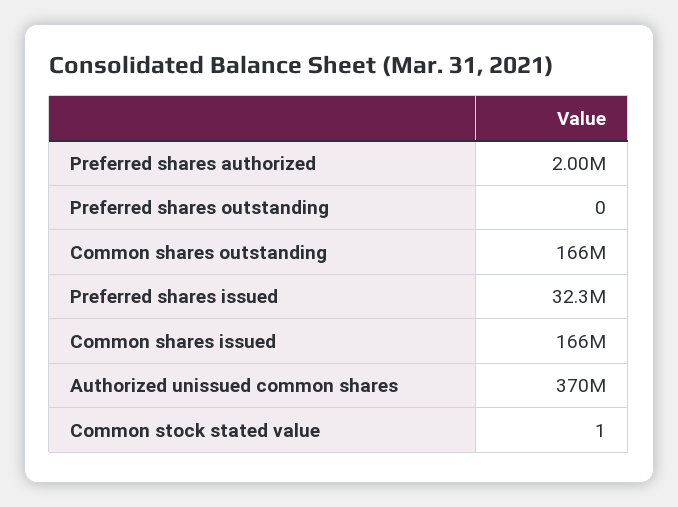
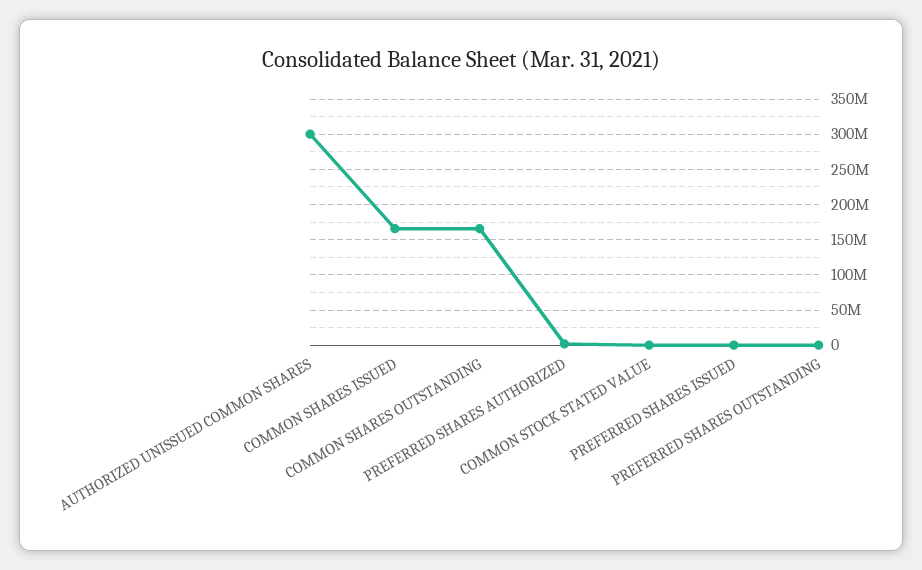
Preferred shares issued: 32300000 -> 0
Authorized unissued common shares: 370000000 -> 300000000

